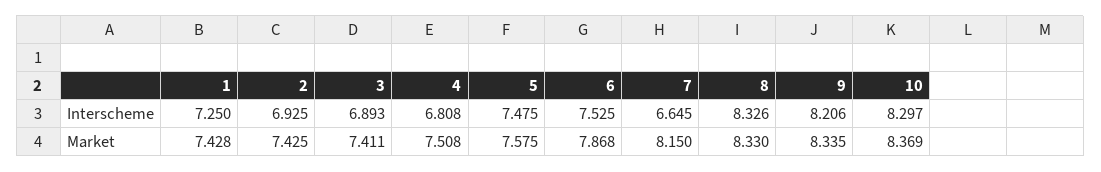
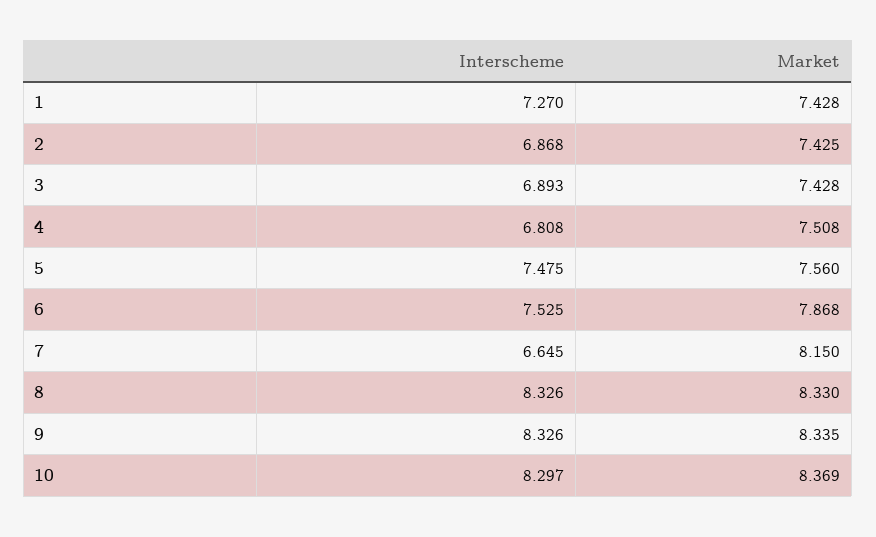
1, Interscheme: 7.25 -> 7.27
2, Interscheme: 6.925 -> 6.868
9, Interscheme: 8.206 -> 8.326
3, Market: 7.411 -> 7.428
5, Market: 7.575 -> 7.56

